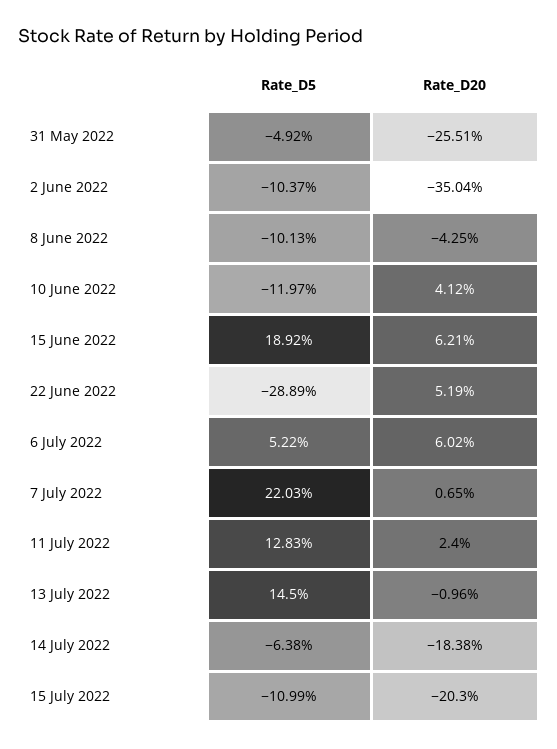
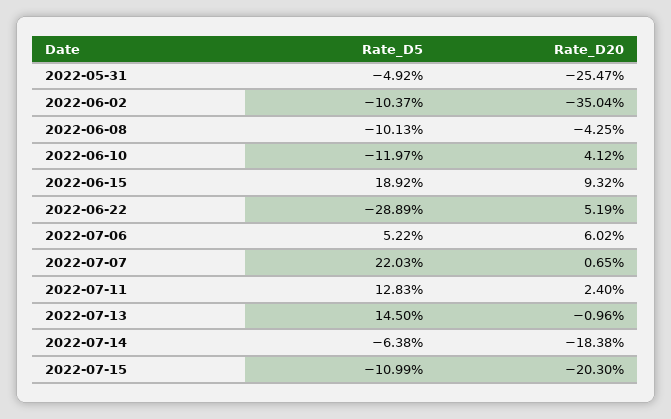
Rate_D20, 31 May 2022: -25.51 -> -25.47
Rate_D20, 15 June 2022: 6.21 -> 9.32

